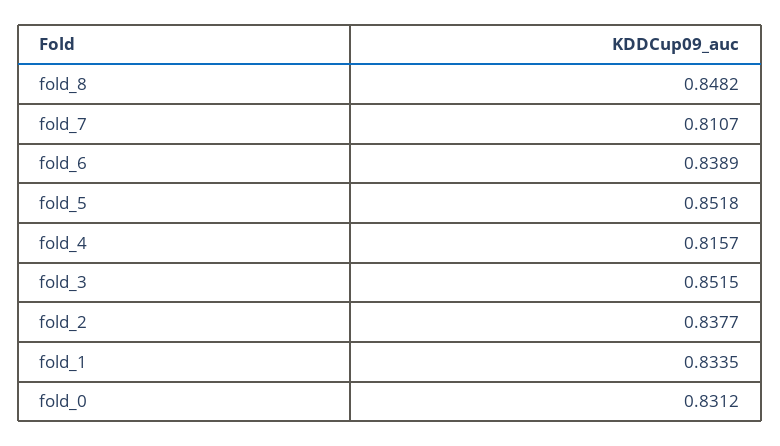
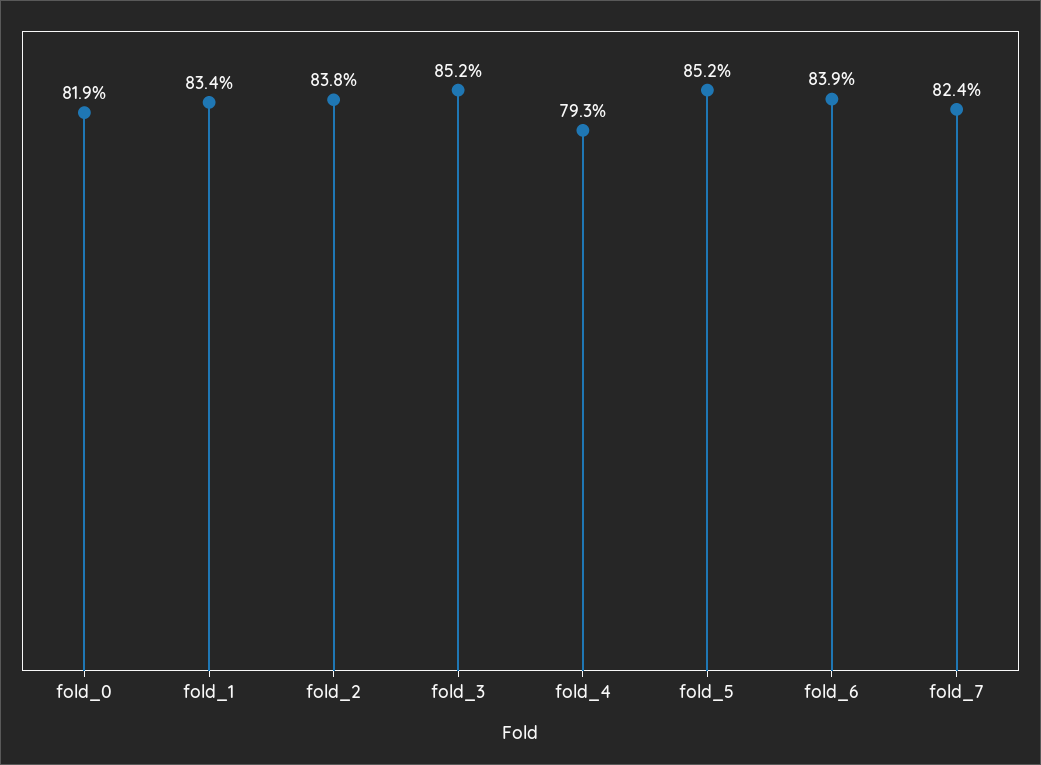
fold_8: 0.8482 -> none
fold_7: 0.8107 -> 0.824
fold_4: 0.8157 -> 0.793
fold_0: 0.8312 -> 0.819

